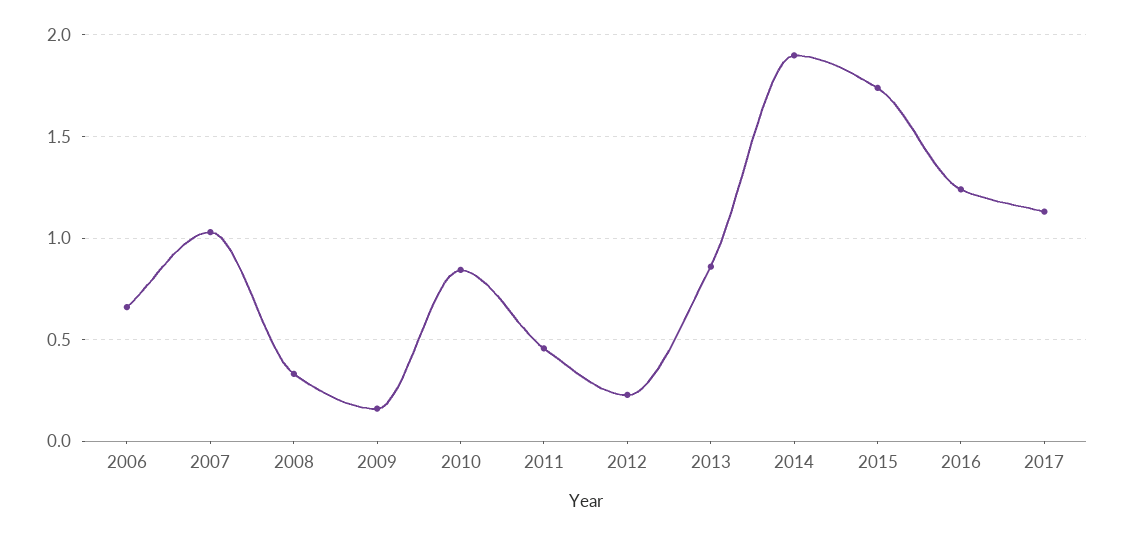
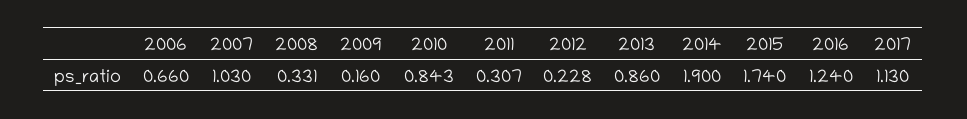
2011: 0.45 -> 0.307

